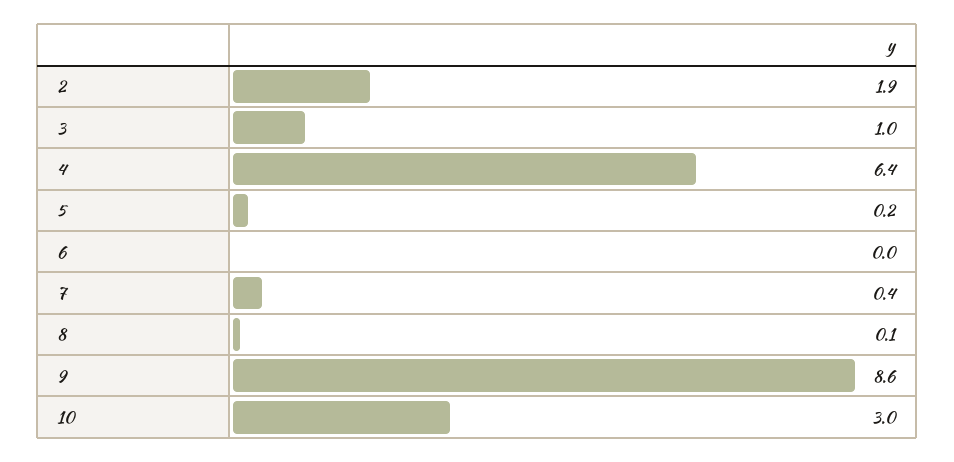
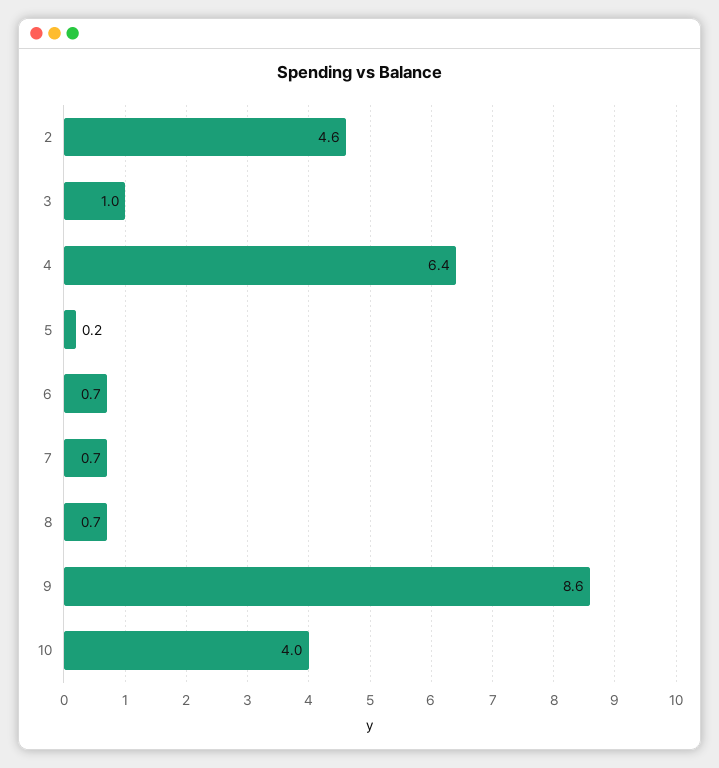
2: 1.9 -> 4.6
6: 0 -> 0.7
7: 0.4 -> 0.7
8: 0.1 -> 0.7
10: 3 -> 4

